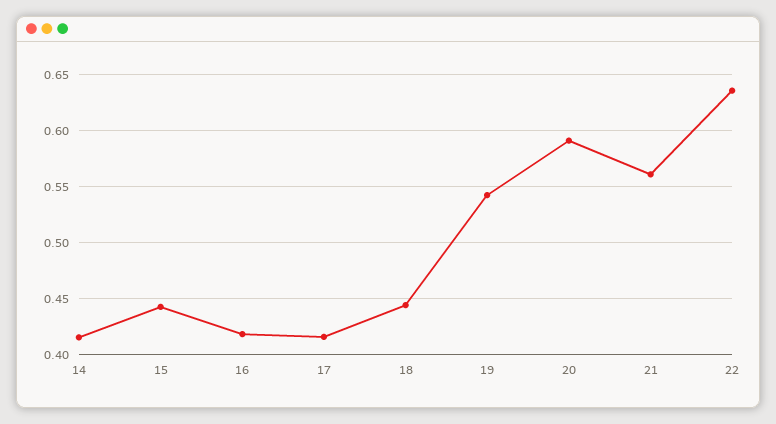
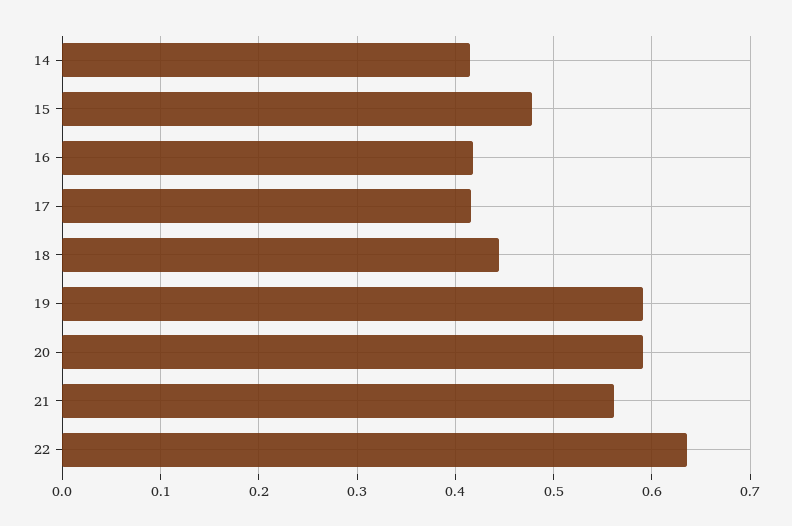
15: 0.44 -> 0.48
19: 0.54 -> 0.59

